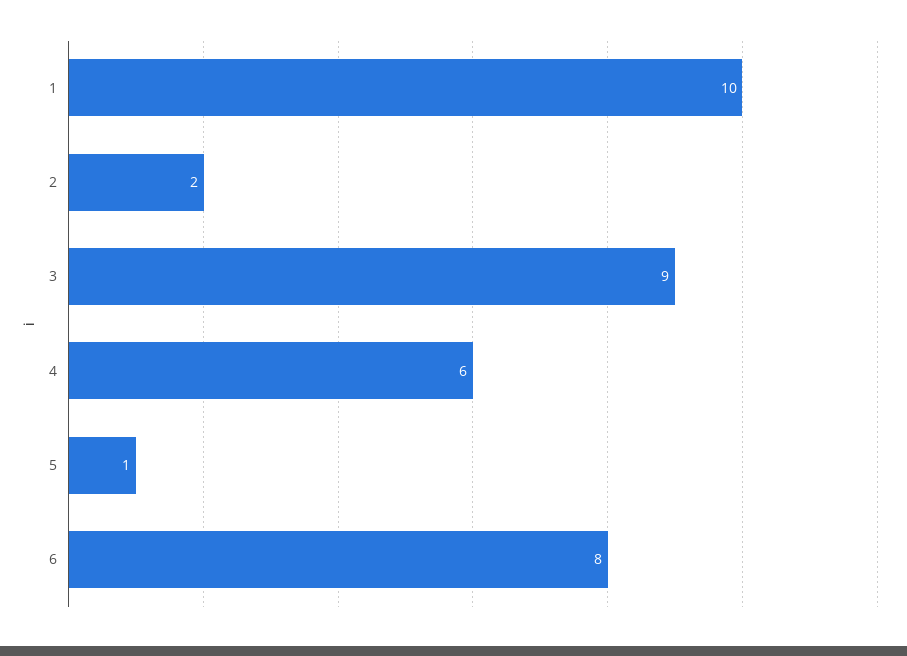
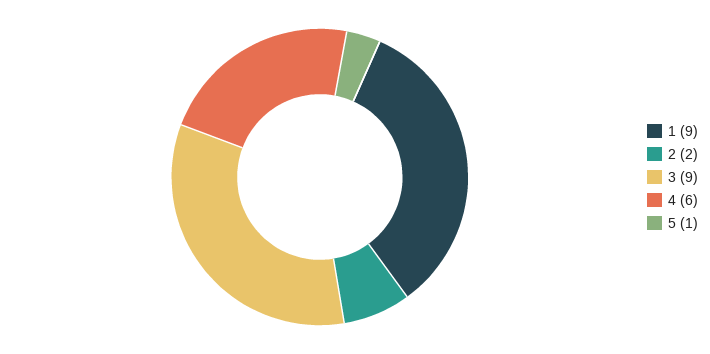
1: 10 -> 9
6: 8 -> none

